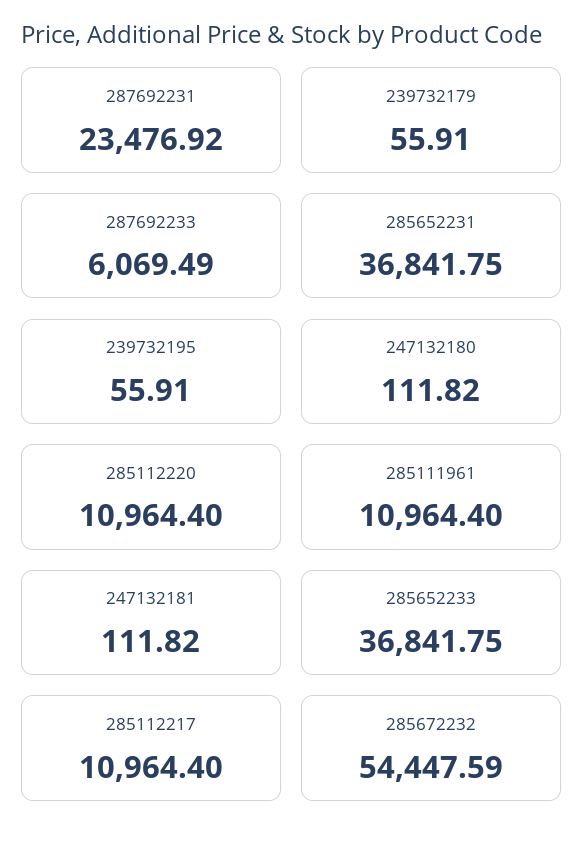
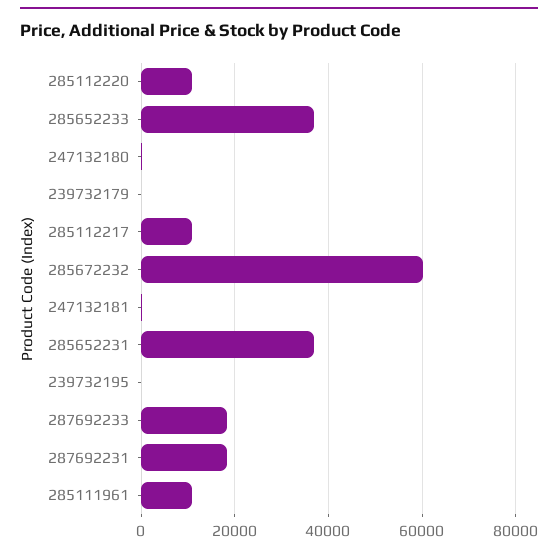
287692231: 23476.92 -> 18000
287692233: 6069.49 -> 18000
285672232: 54447.59 -> 60000

